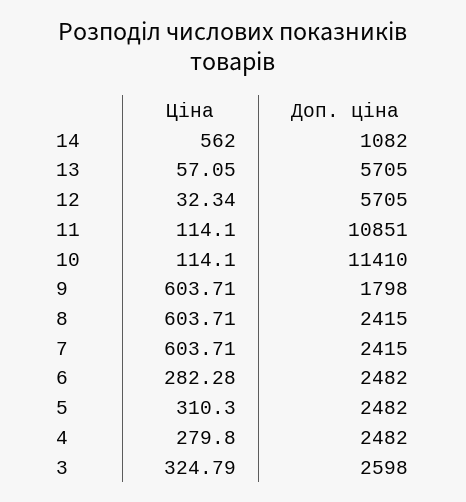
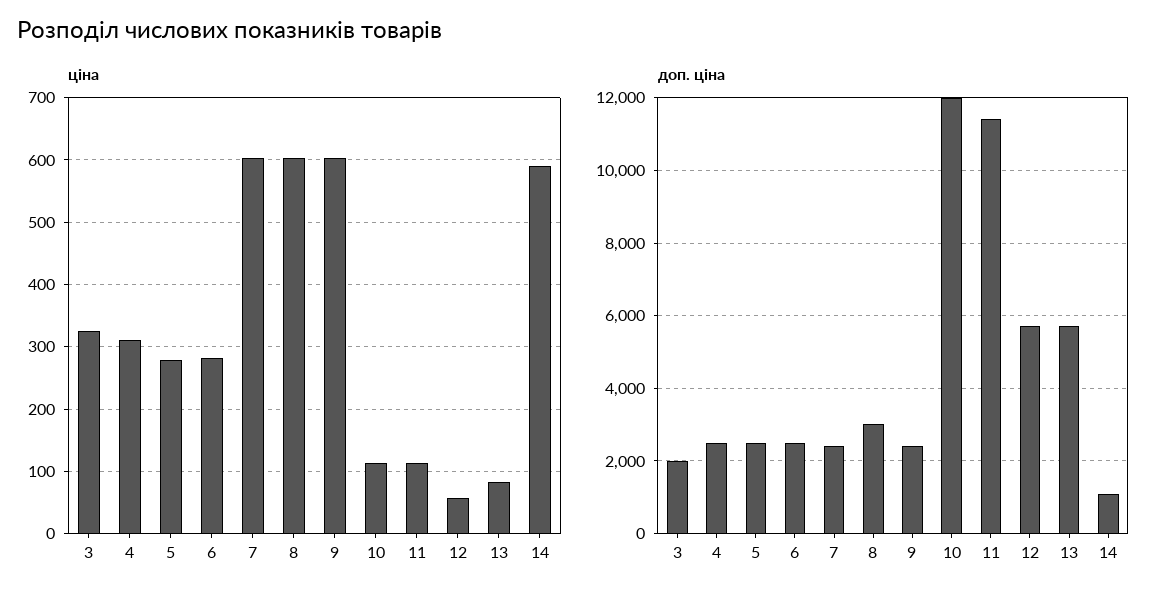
Ціна, 14: 562 -> 590
Ціна, 13: 57.05 -> 80
Ціна, 12: 32.34 -> 60
Доп. ціна, 11: 10851 -> 11400
Доп. ціна, 10: 11410 -> 12000
Доп. ціна, 9: 1798 -> 2400
Доп. ціна, 8: 2415 -> 3000
Ціна, 5: 310.3 -> 280
Ціна, 4: 279.8 -> 310
Доп. ціна, 3: 2598 -> 2000

